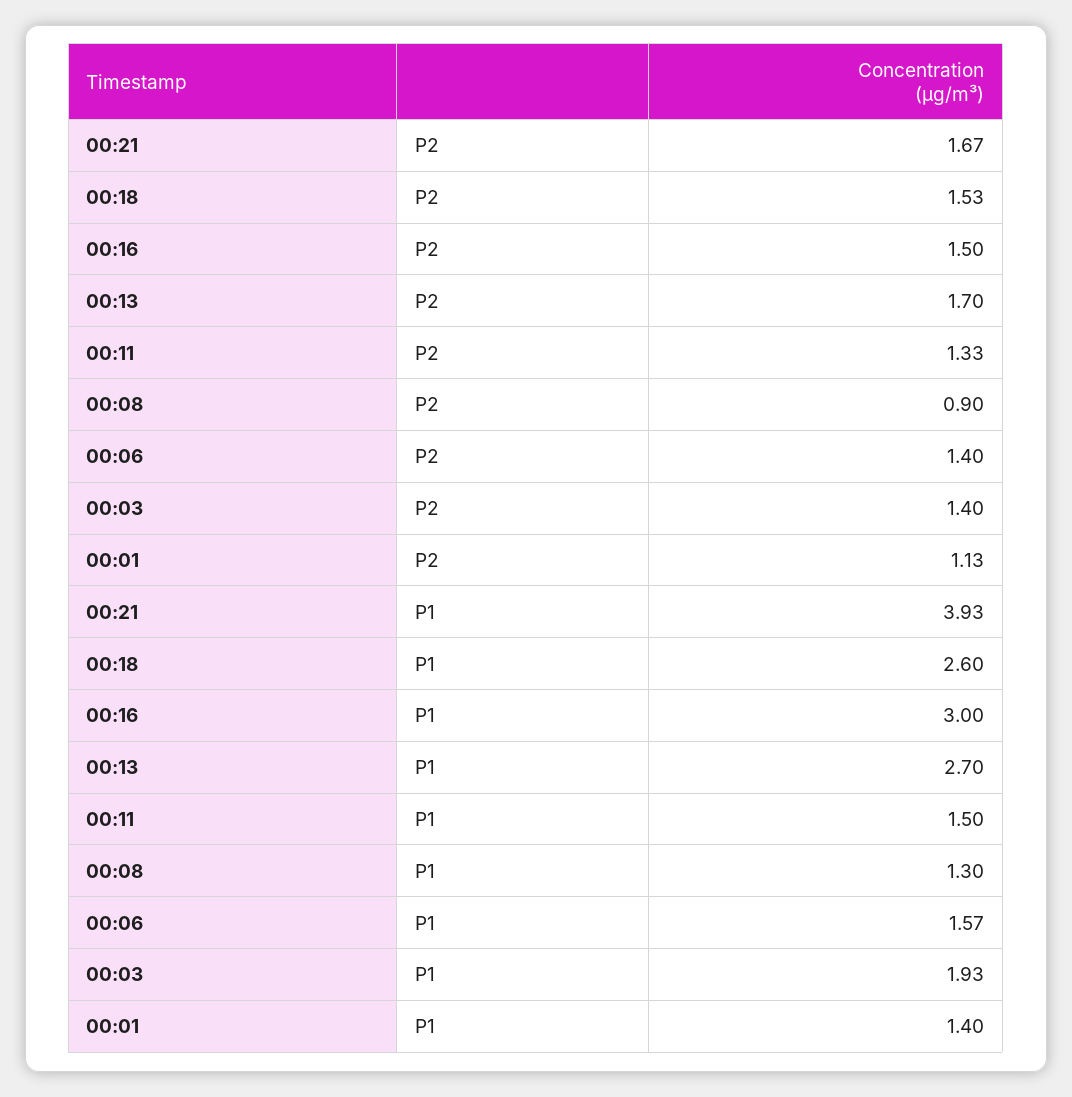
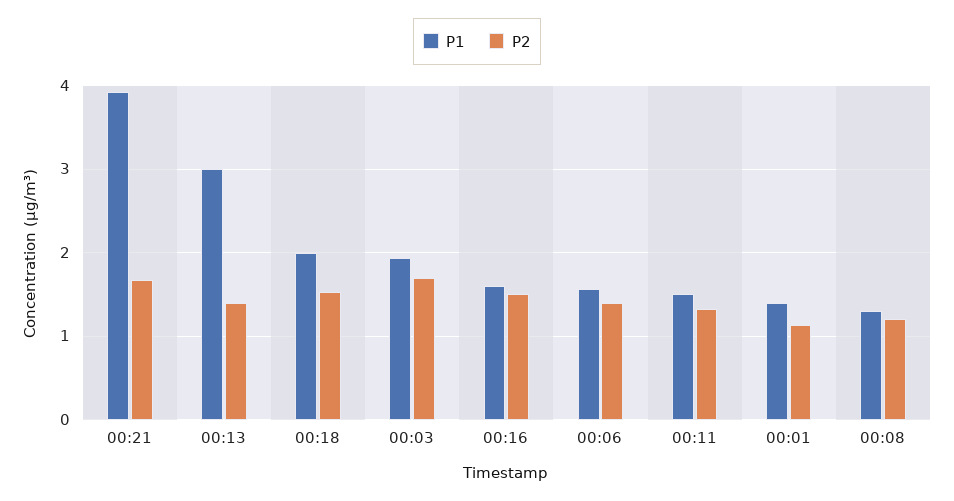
P2, 00:13: 1.7 -> 1.4
P2, 00:08: 0.9 -> 1.2
P2, 00:03: 1.4 -> 1.7
P1, 00:18: 2.6 -> 2
P1, 00:16: 3 -> 1.6
P1, 00:13: 2.7 -> 3

